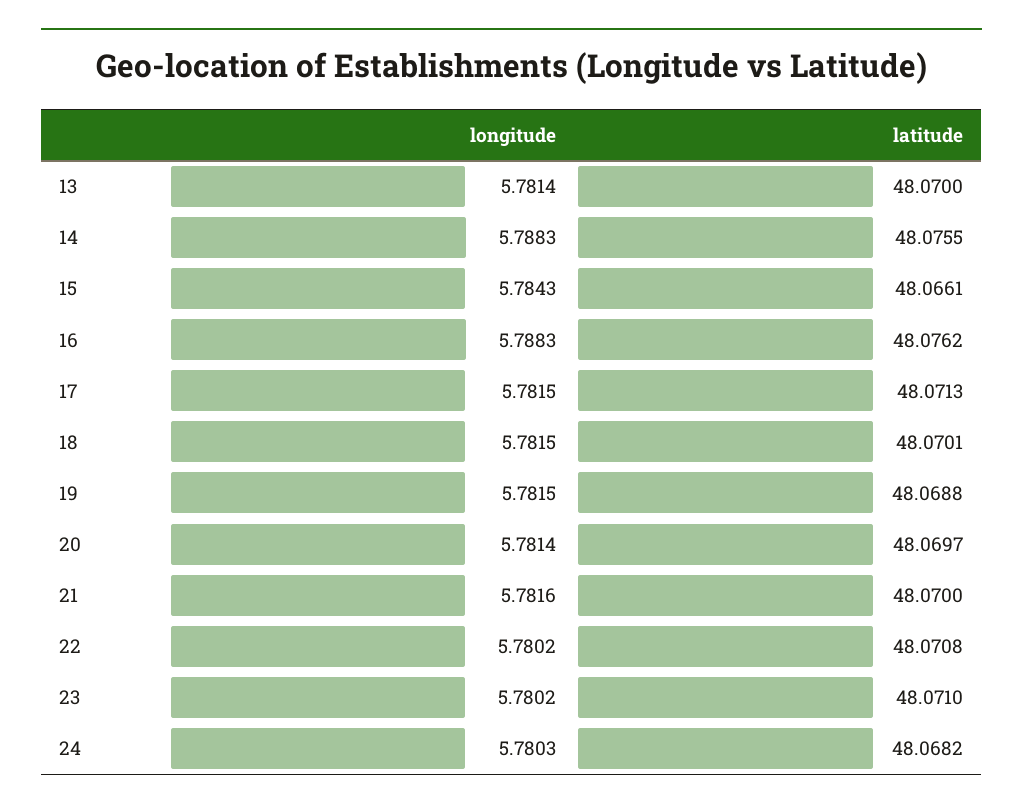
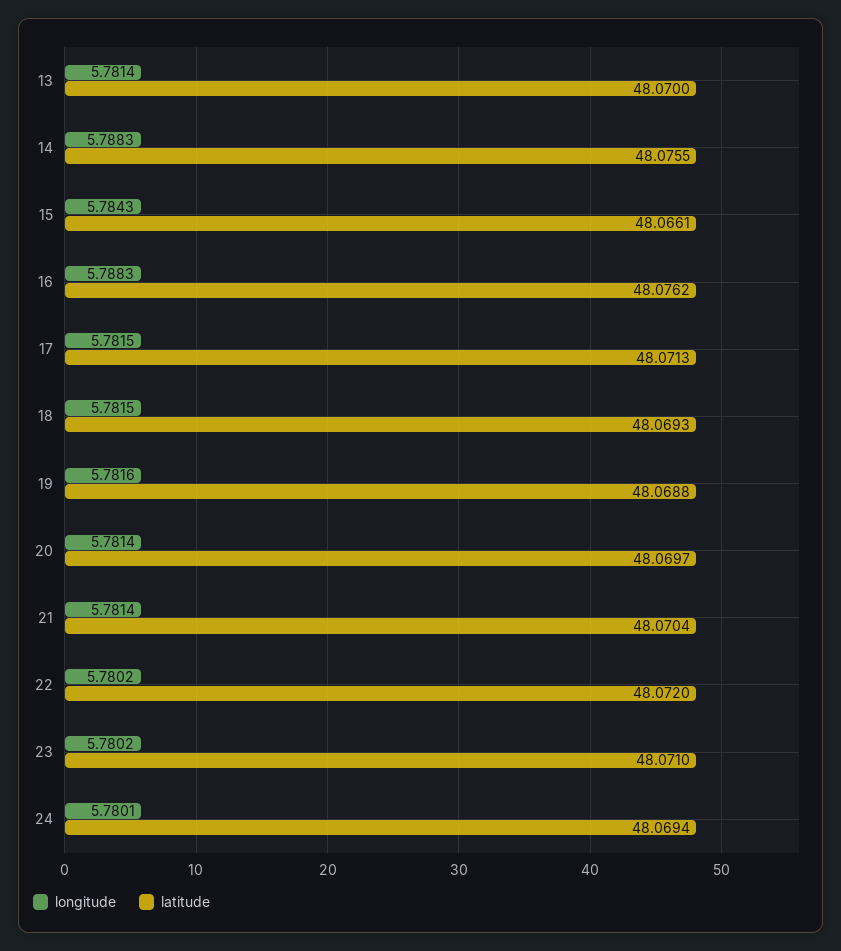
latitude, 18: 48.0701 -> 48.0693
longitude, 19: 5.7815 -> 5.7816
longitude, 21: 5.7816 -> 5.7814
latitude, 21: 48.07 -> 48.0704
latitude, 22: 48.0708 -> 48.072
longitude, 24: 5.7803 -> 5.7801
latitude, 24: 48.0682 -> 48.0694

